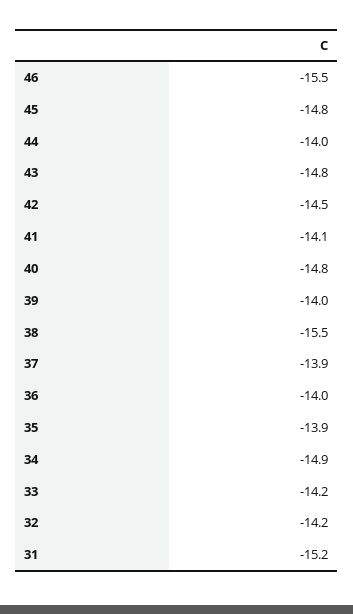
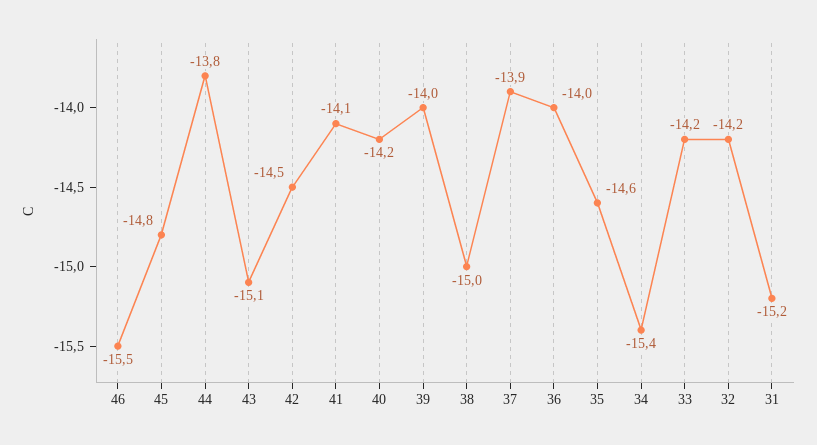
44: -14 -> -13.8
43: -14.8 -> -15.1
40: -14.8 -> -14.2
38: -15.5 -> -15
35: -13.9 -> -14.6
34: -14.9 -> -15.4

